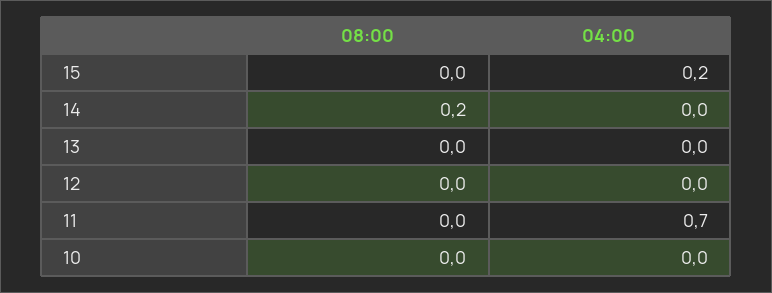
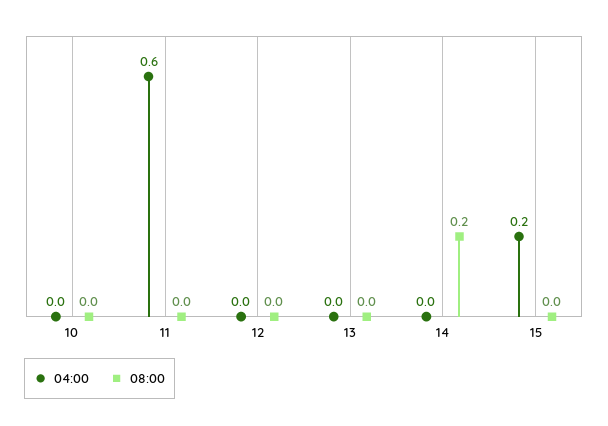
04:00, 11: 0.7 -> 0.6

